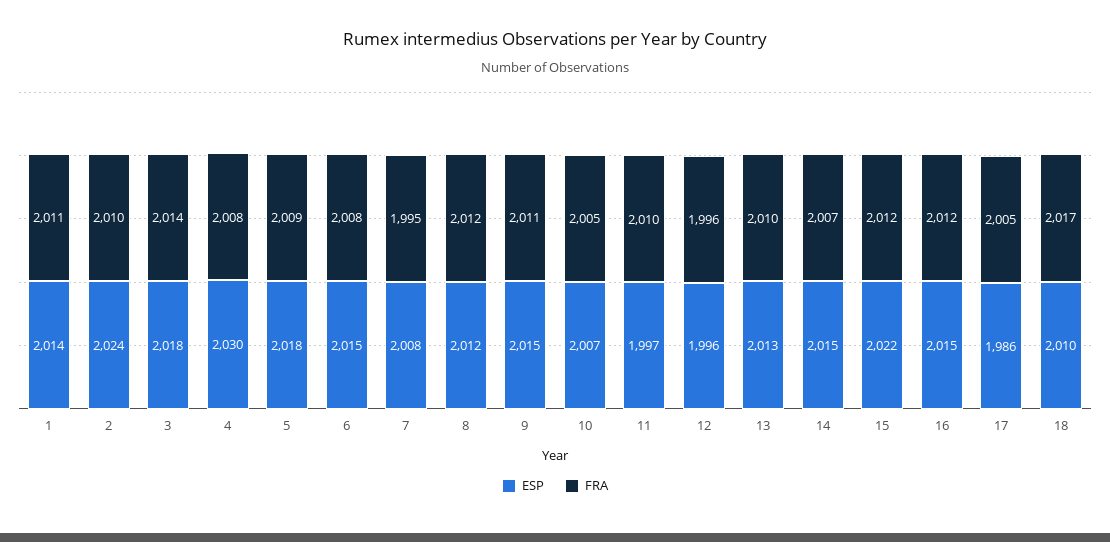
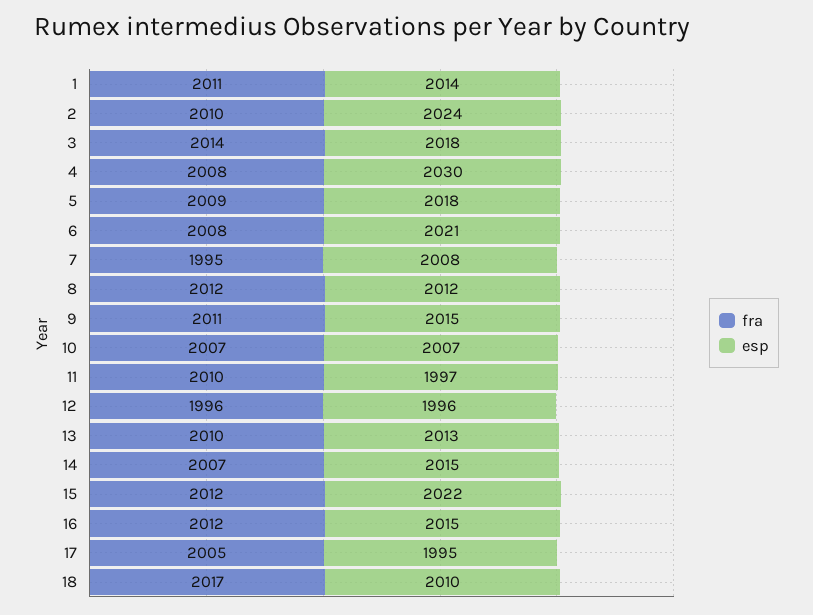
ESP, 6: 2015 -> 2021
FRA, 10: 2005 -> 2007
ESP, 17: 1986 -> 1995

